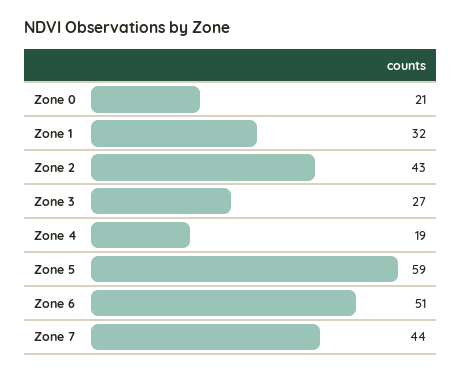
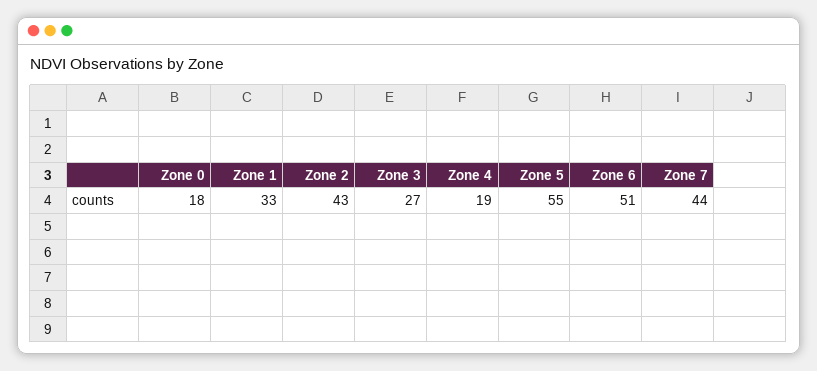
Zone 0: 21 -> 18
Zone 1: 32 -> 33
Zone 5: 59 -> 55

